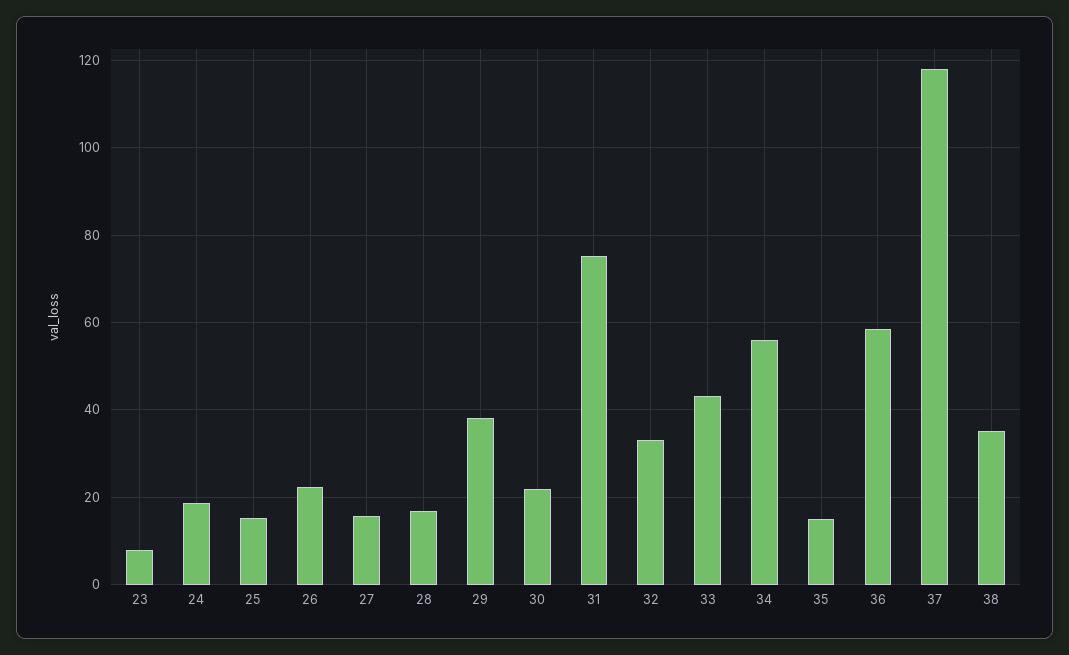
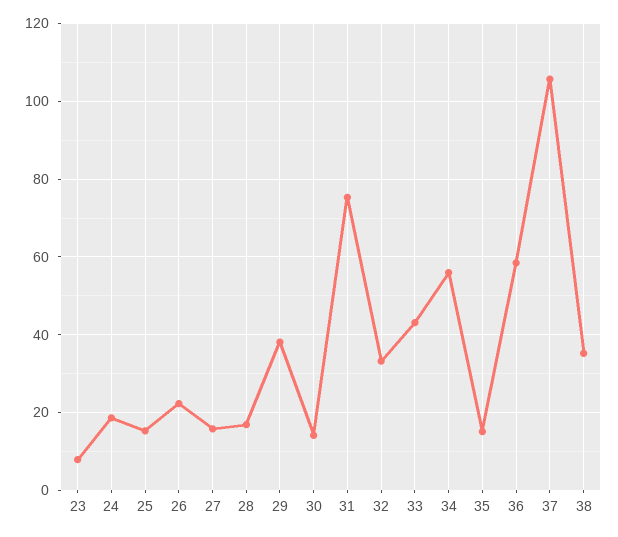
30: 22 -> 14
37: 118 -> 106

